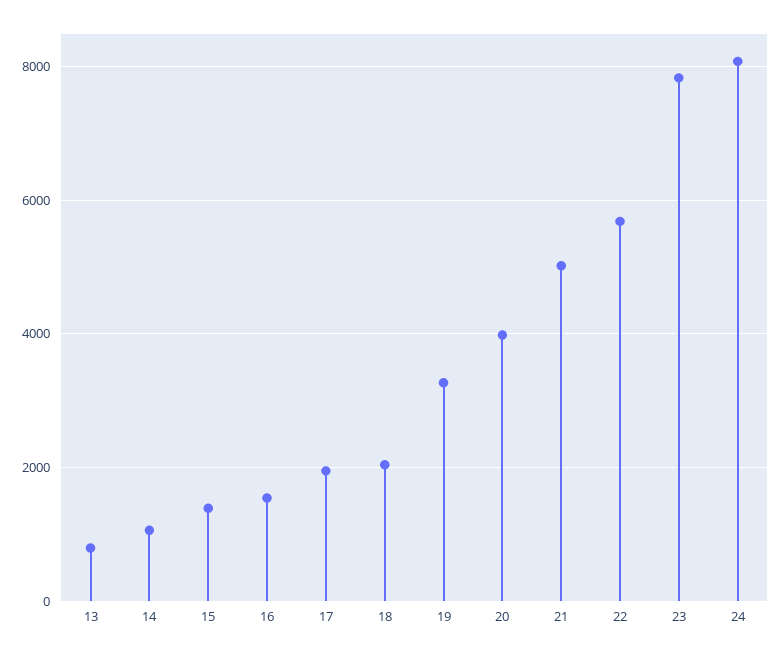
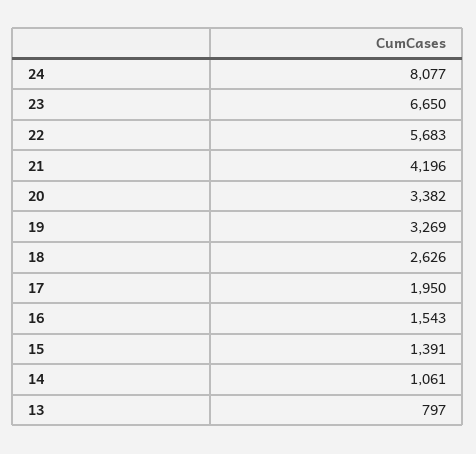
18: 2000 -> 2626
20: 4000 -> 3382
21: 5000 -> 4196
23: 7800 -> 6650

